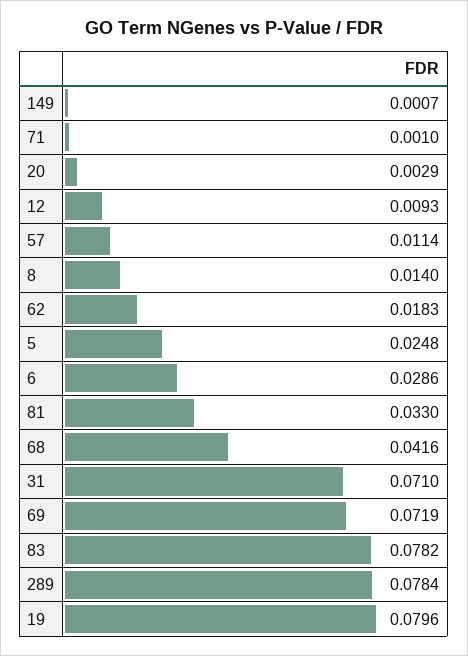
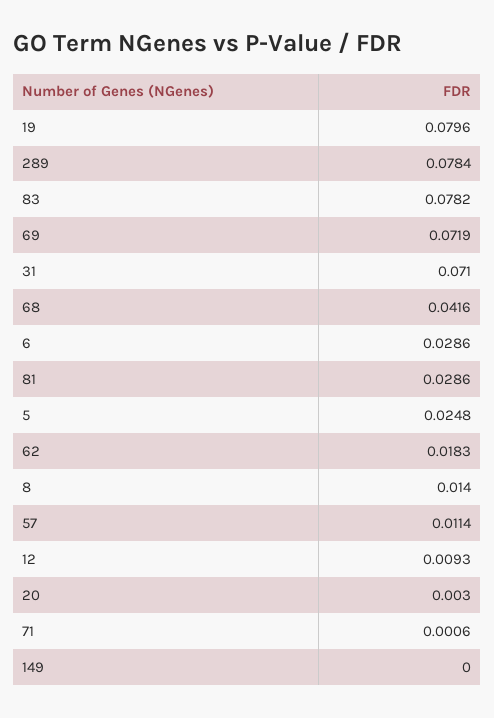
149: 0.0007 -> 0
71: 0.001 -> 0.0006
20: 0.0029 -> 0.003
81: 0.033 -> 0.0286

